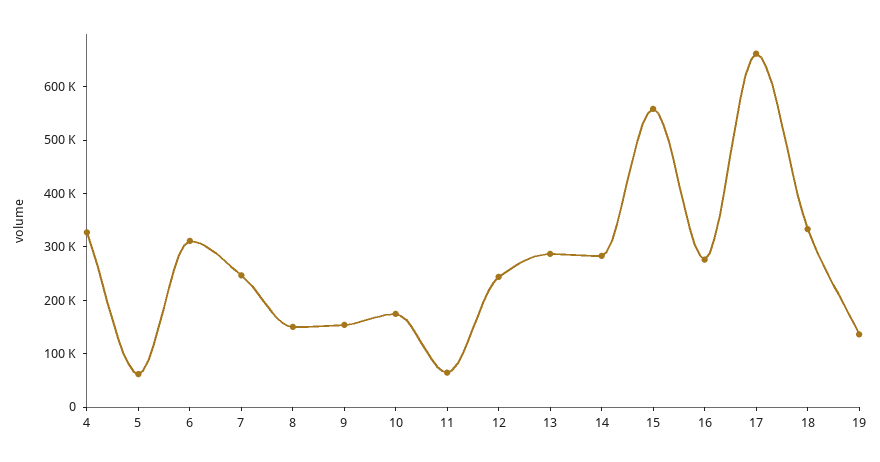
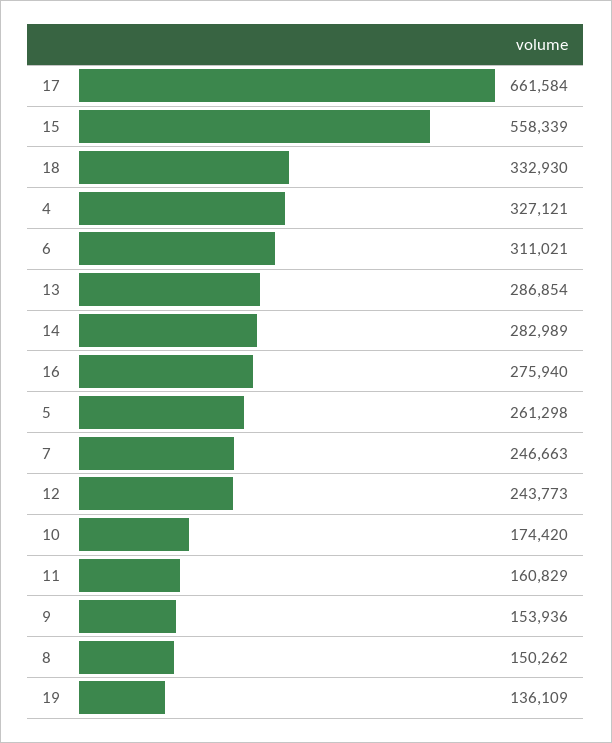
5: 60000 -> 261298
11: 60000 -> 160829

